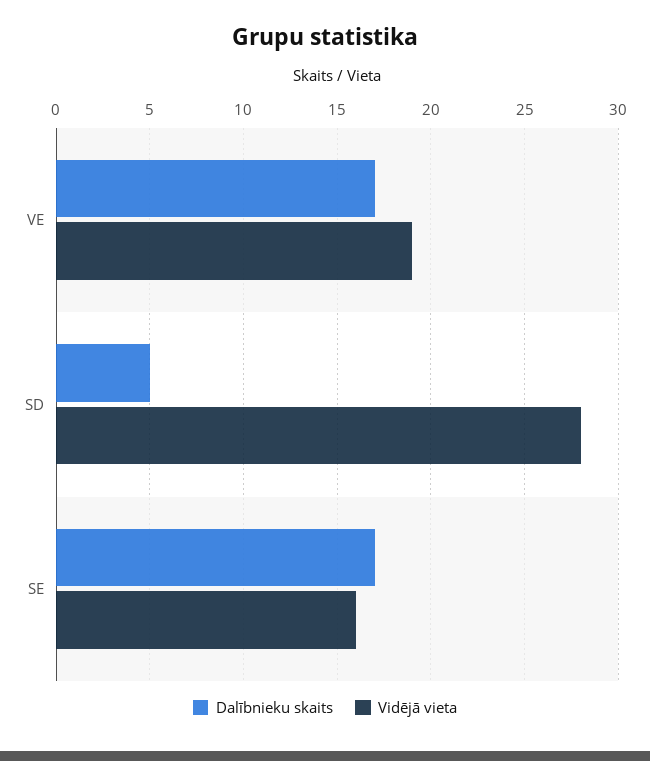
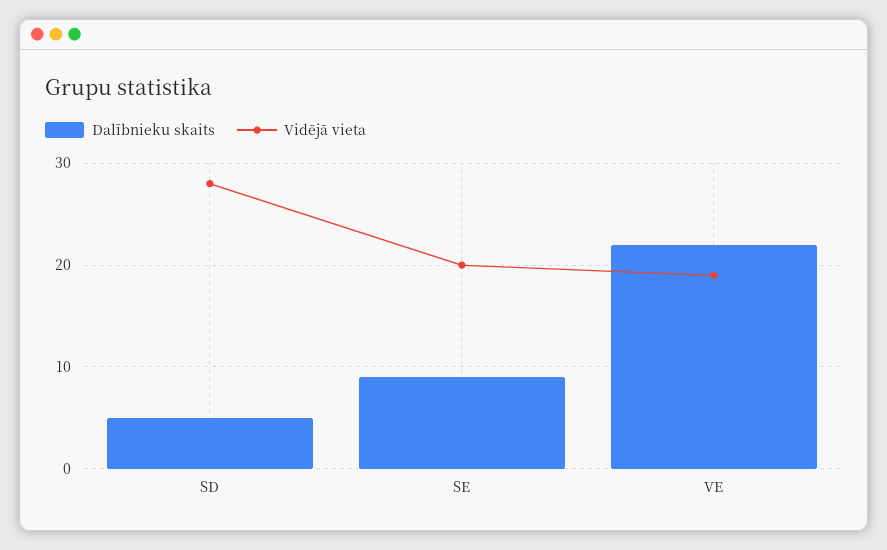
Dalībnieku skaits, VE: 17 -> 22
Dalībnieku skaits, SE: 17 -> 9
Vidējā vieta, SE: 16 -> 20

